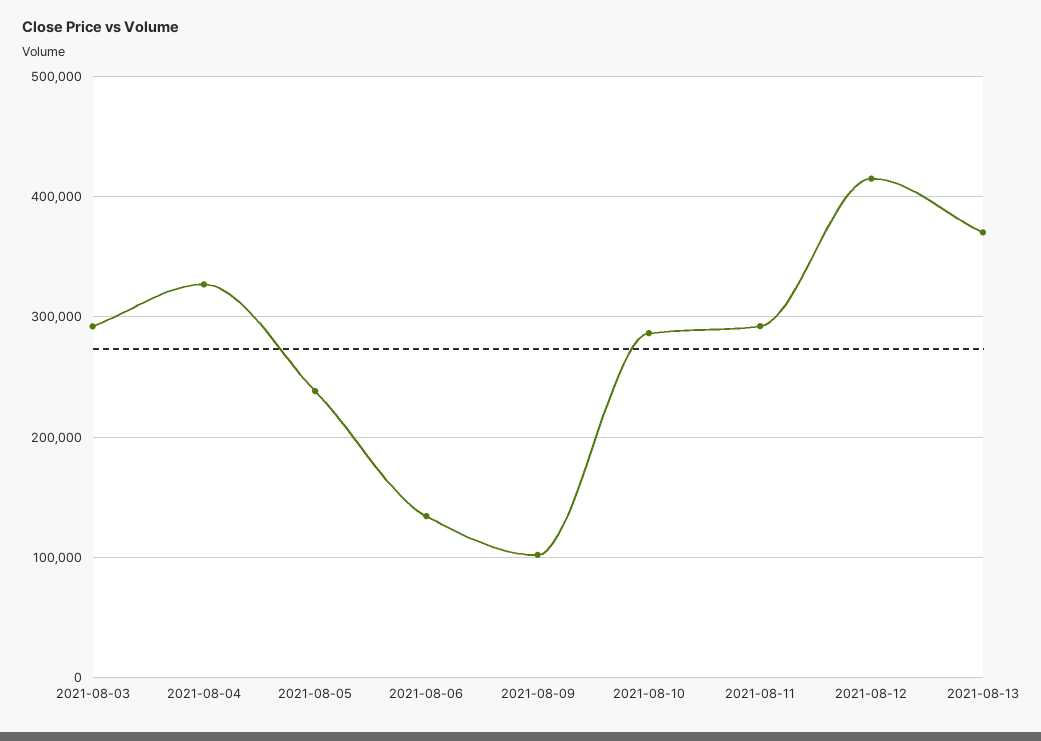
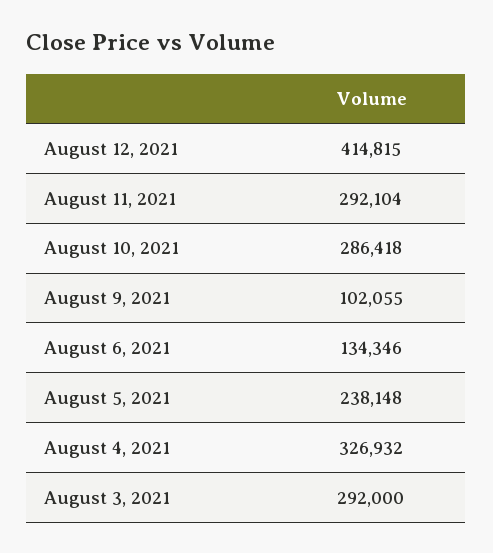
2021-08-13: 370000 -> none

